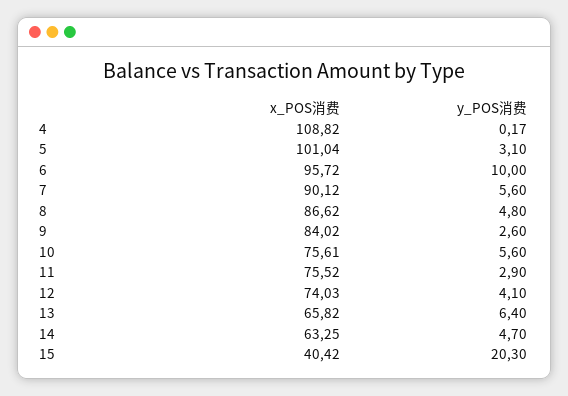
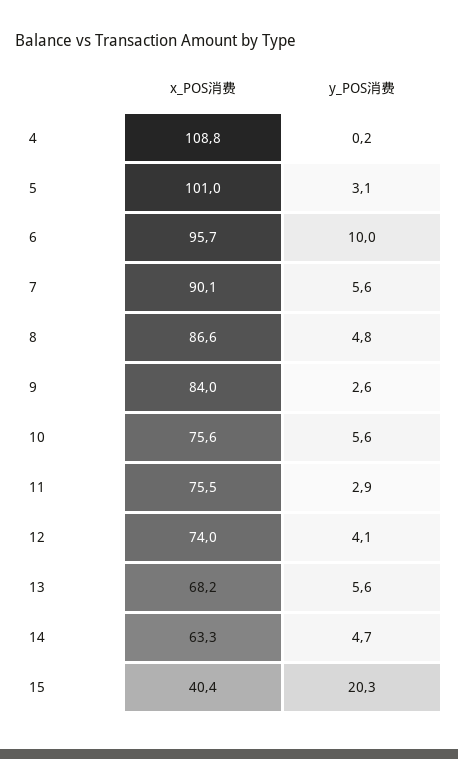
x_POS消费, 13: 65.82 -> 68.2
y_POS消费, 13: 6.4 -> 5.6

